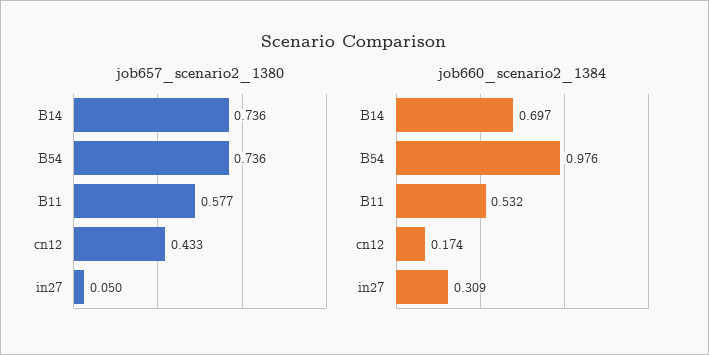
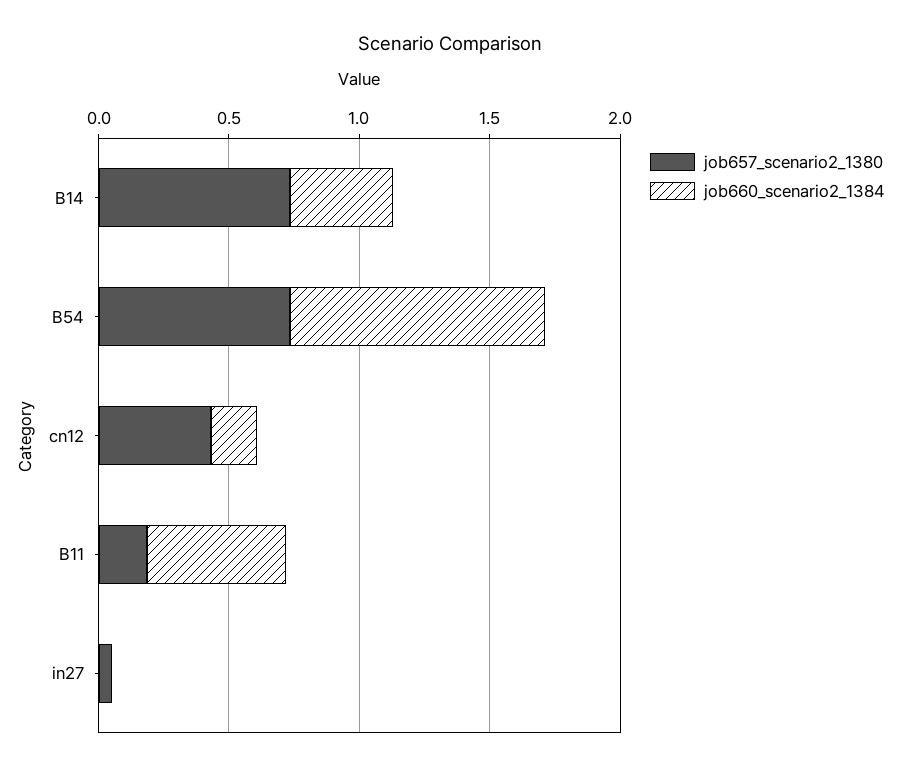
job657_scenario2_1380, B11: 0.577 -> 0.2
job660_scenario2_1384, B14: 0.697 -> 0.4
job660_scenario2_1384, in27: 0.309 -> 0

